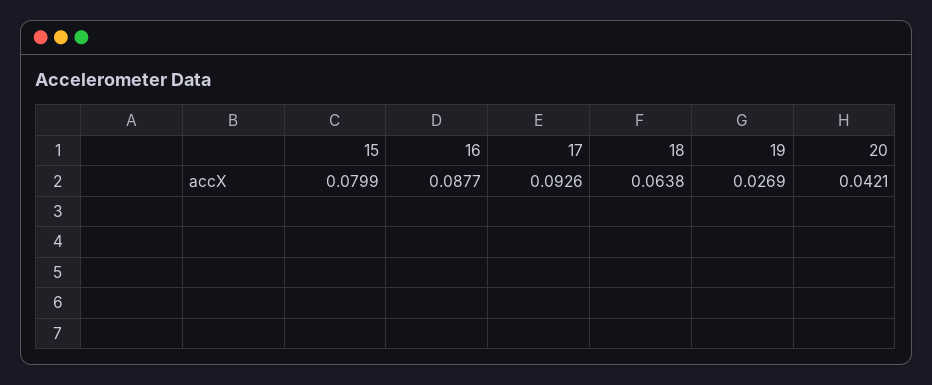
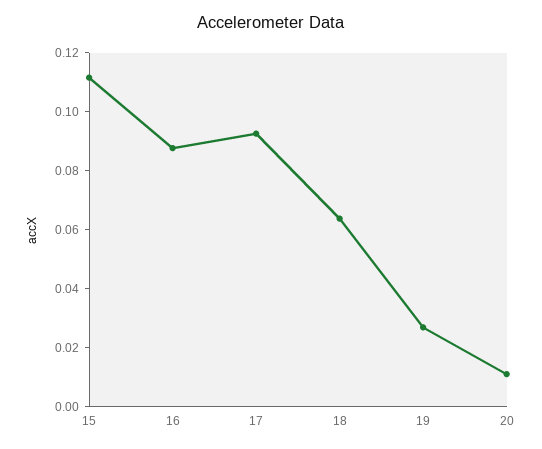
15: 0.0799 -> 0.11
20: 0.0421 -> 0.01

